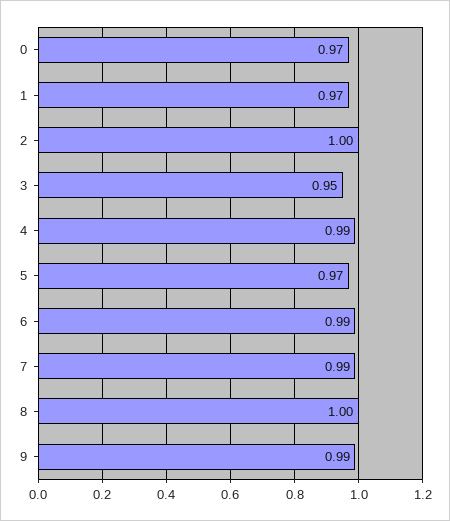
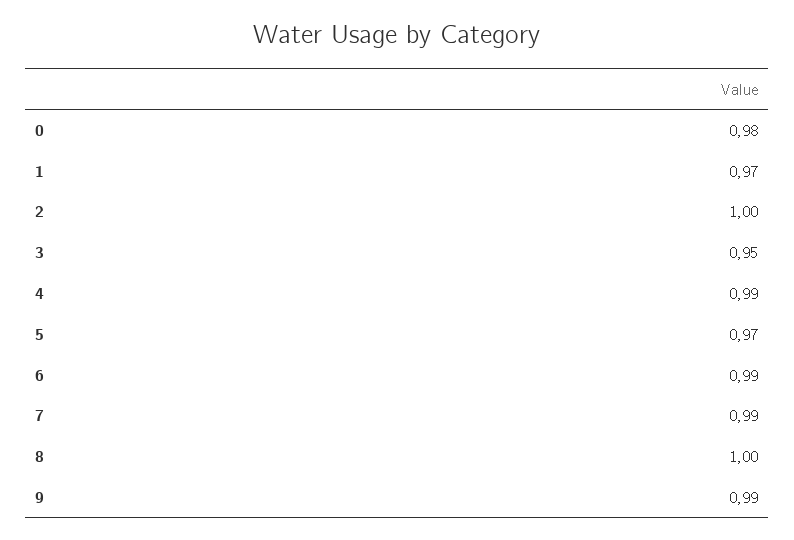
0: 0.97 -> 0.98

